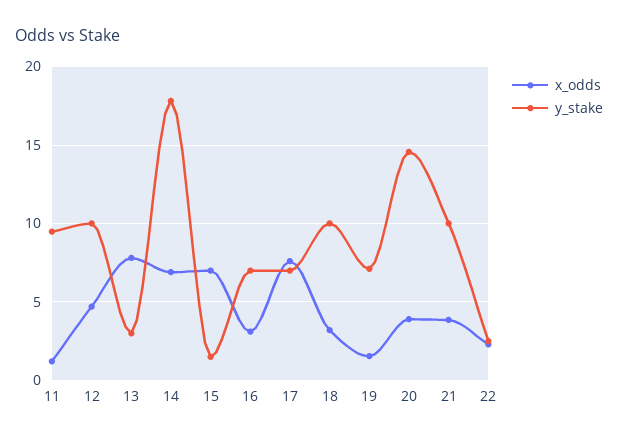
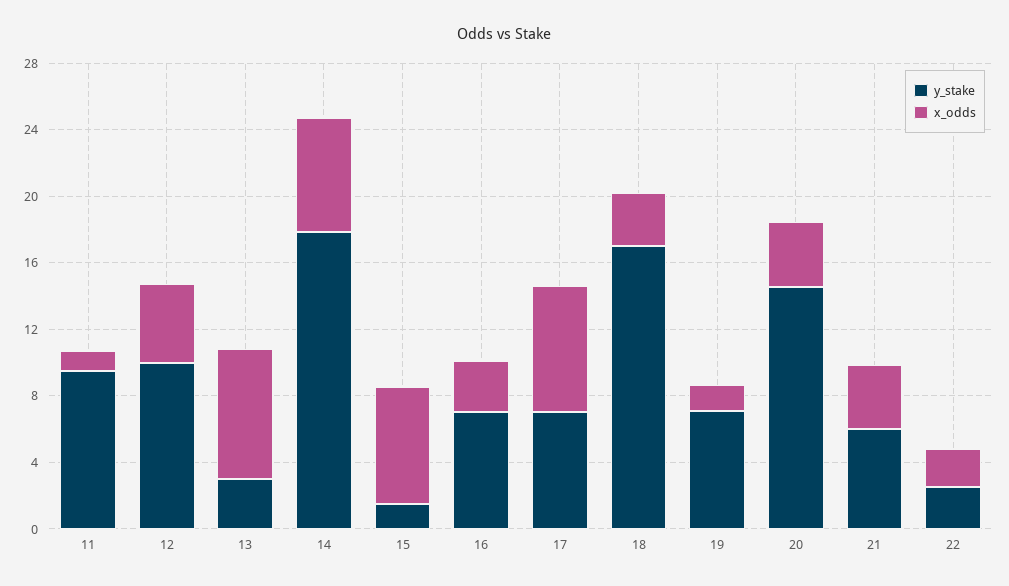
y_stake, 18: 10 -> 17
y_stake, 21: 10 -> 6

